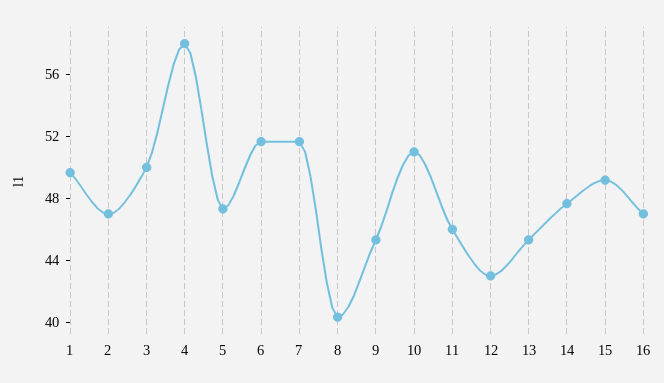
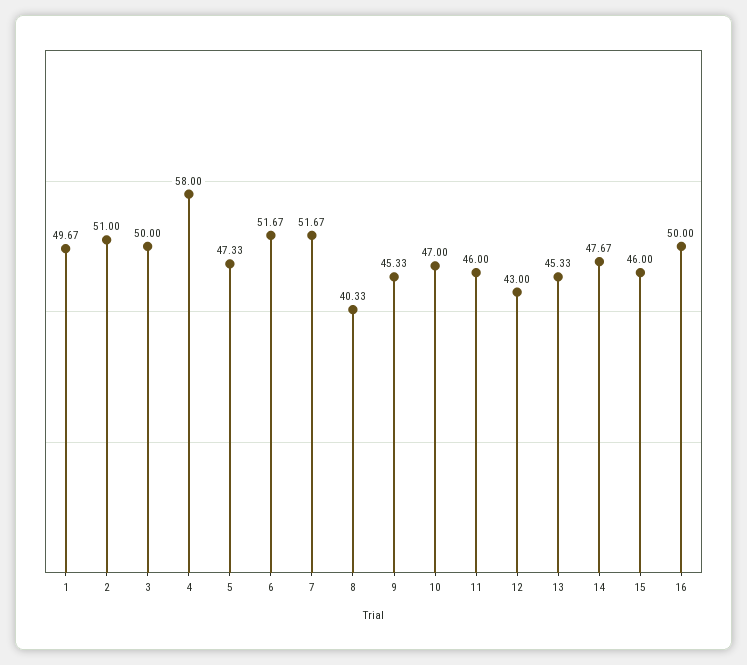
2: 47 -> 51
10: 51 -> 47
15: 49 -> 46
16: 47 -> 50

